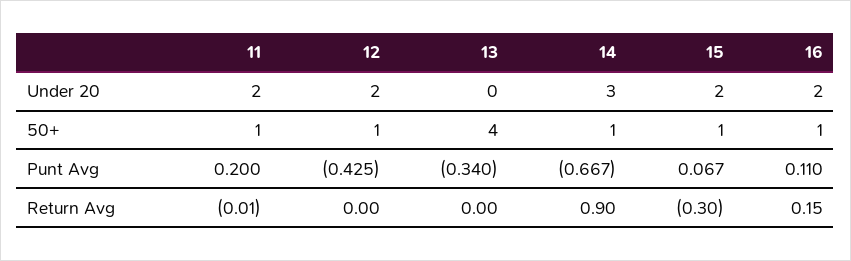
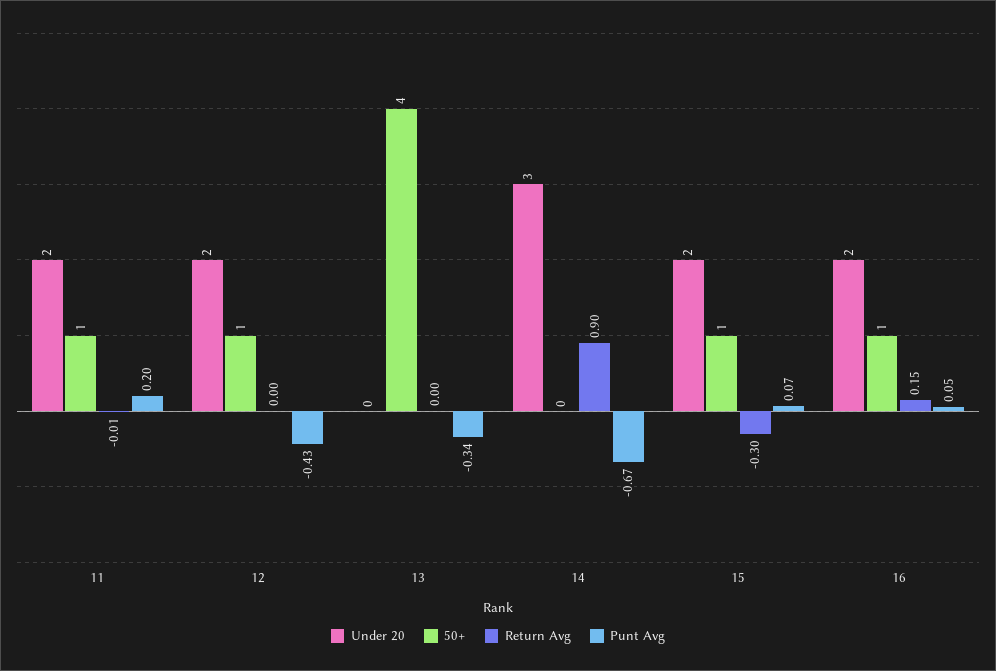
50+, 14: 1 -> 0
Punt Avg, 16: 0.11 -> 0.05

